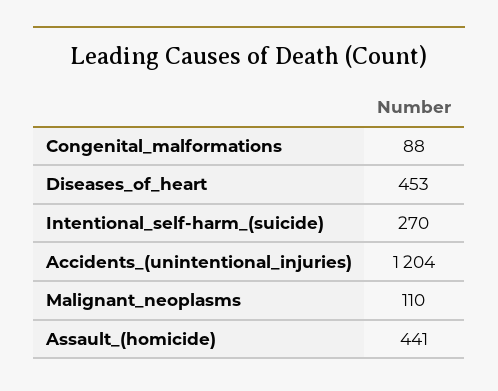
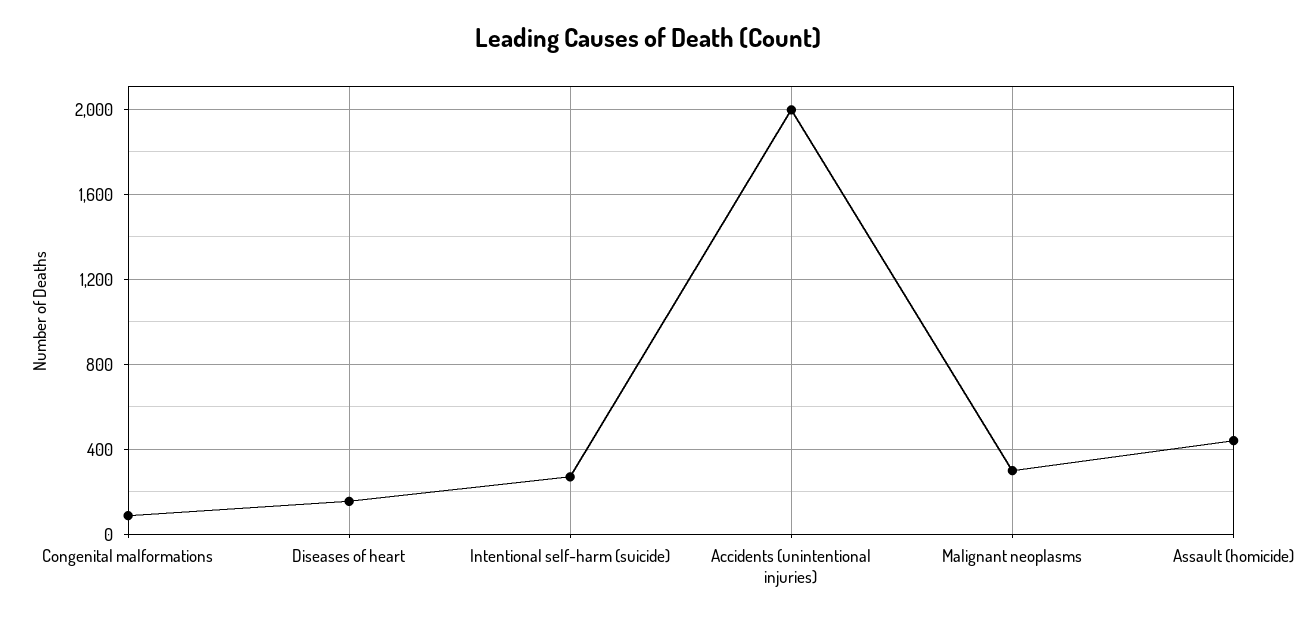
Diseases_of_heart: 453 -> 150
Accidents_(unintentional_injuries): 1204 -> 2000
Malignant_neoplasms: 110 -> 300

